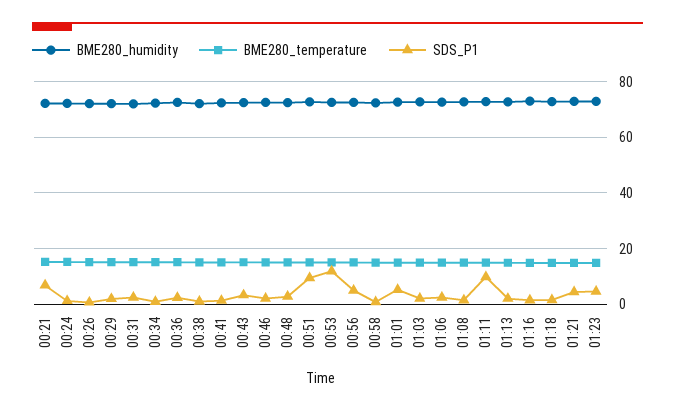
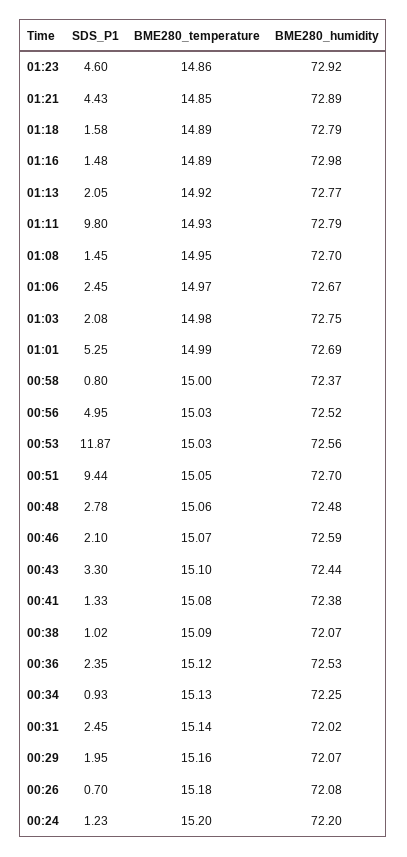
BME280_humidity, 00:21: 72.5 -> none
BME280_temperature, 00:21: 15 -> none
SDS_P1, 00:21: 7.5 -> none

